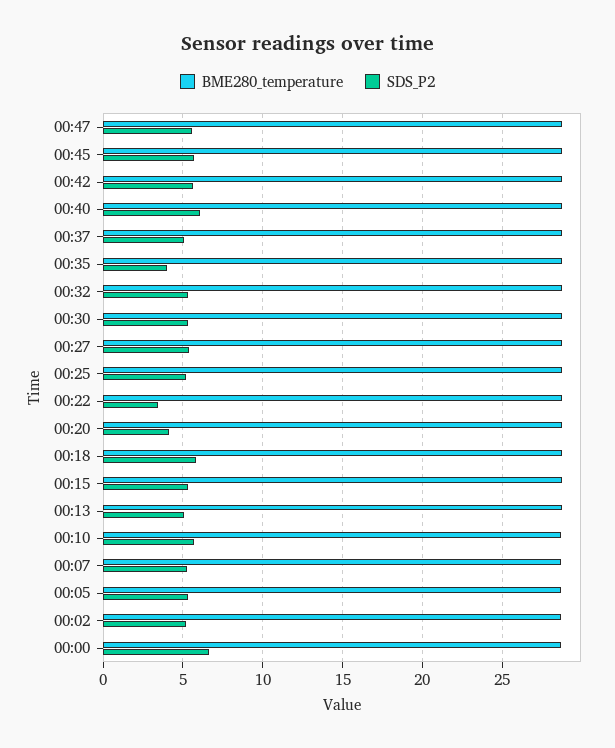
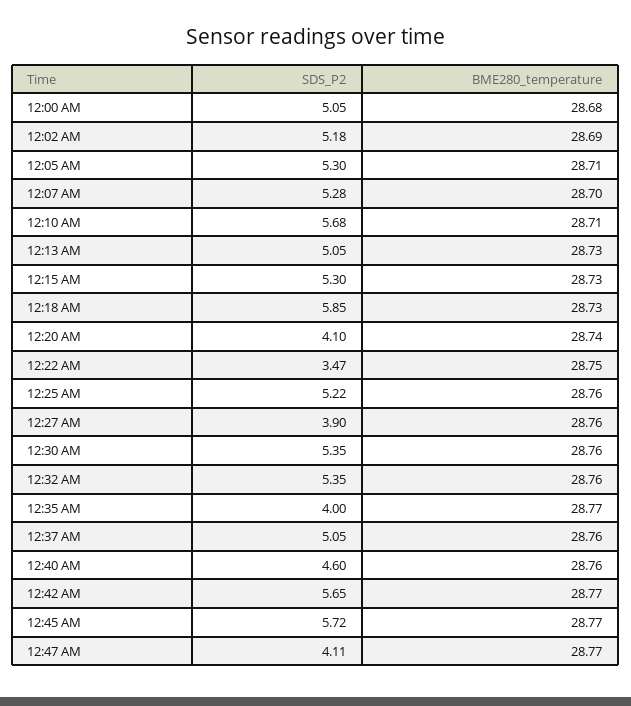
SDS_P2, 00:47: 5.5 -> 4.11
SDS_P2, 00:40: 6 -> 4.6
SDS_P2, 00:27: 5.5 -> 3.9
SDS_P2, 00:00: 6.5 -> 5.05

